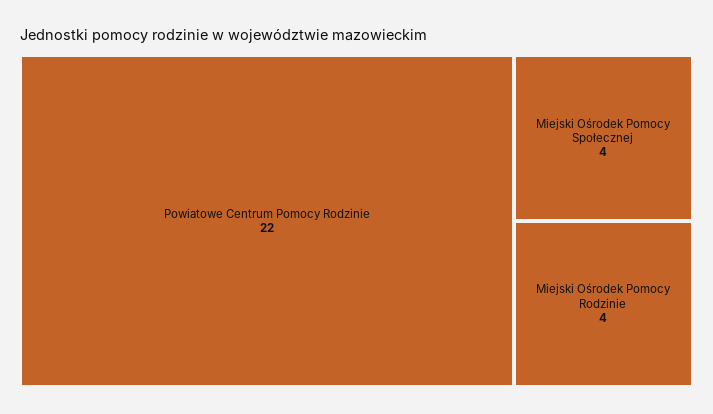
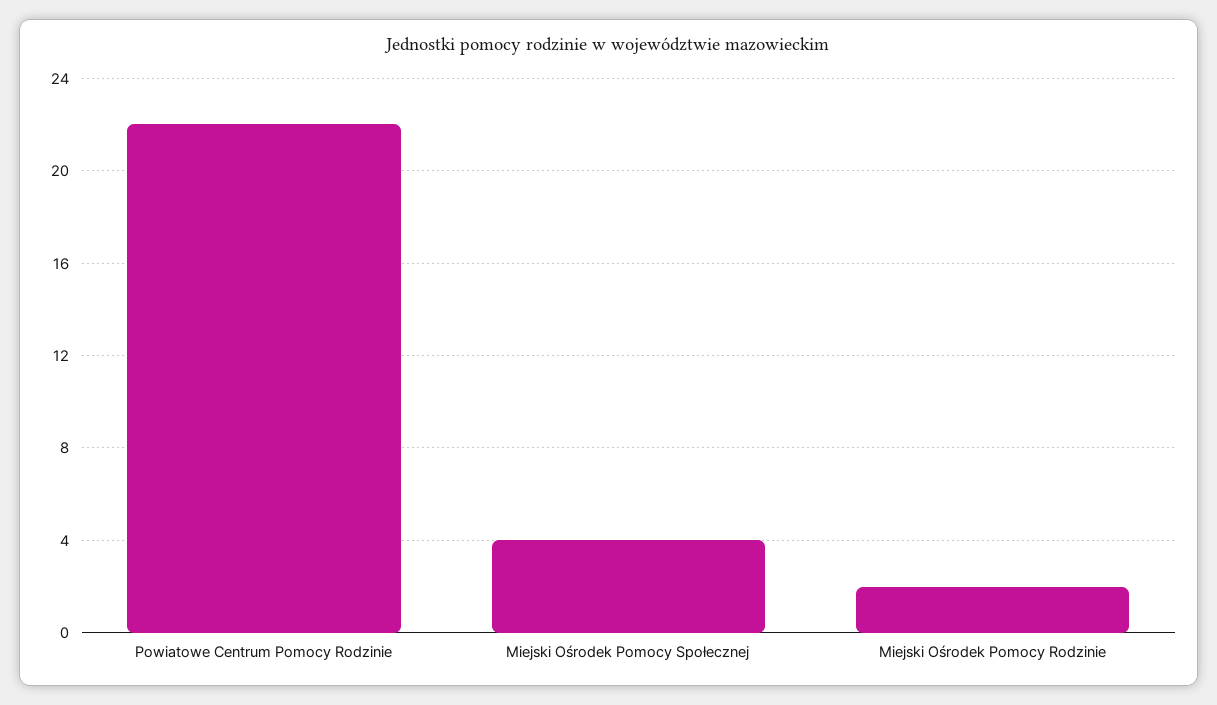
Miejski Ośrodek Pomocy Rodzinie: 4 -> 2

